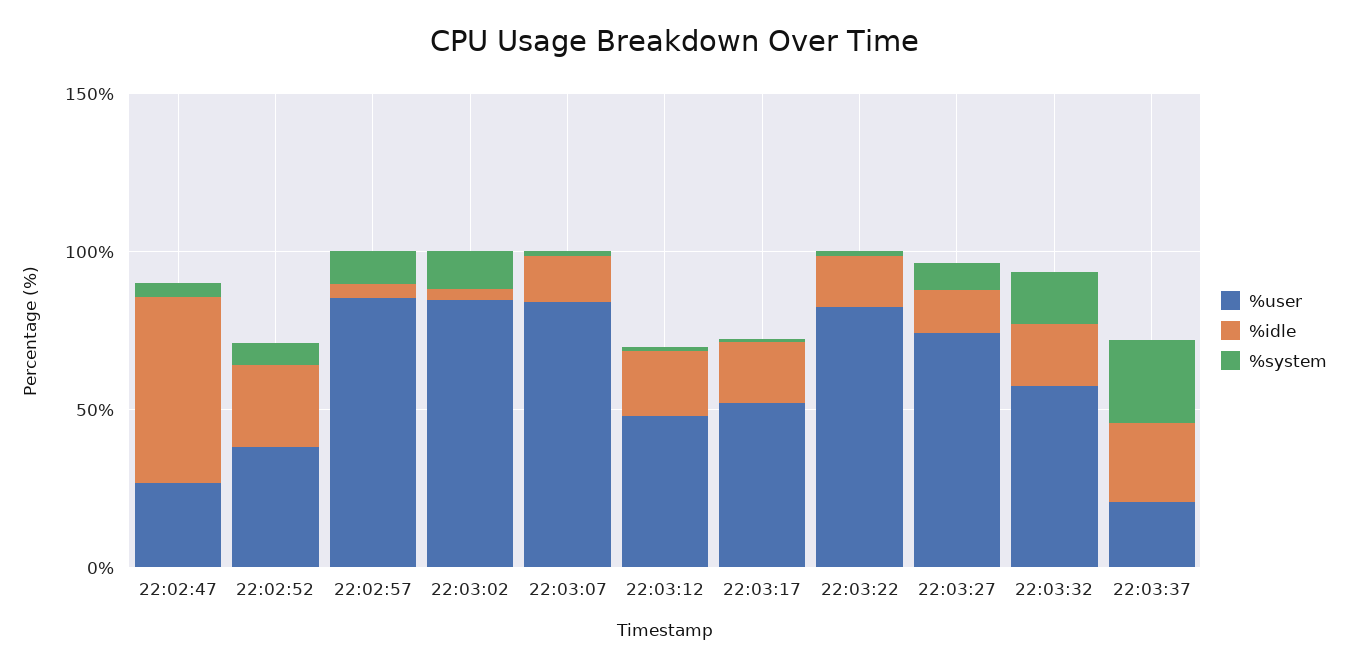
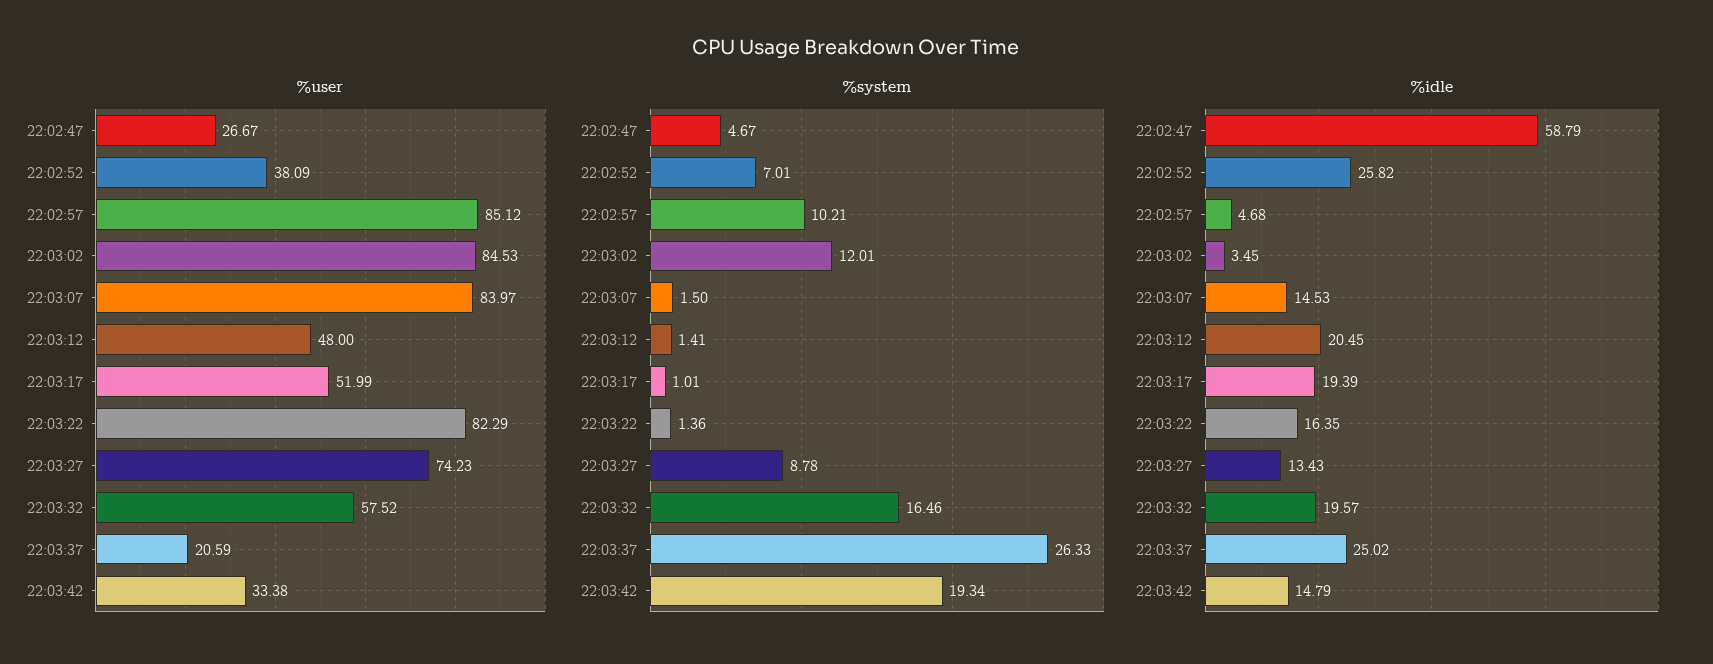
%user, 22:03:42: none -> 33.38
%system, 22:03:42: none -> 19.34
%idle, 22:03:42: none -> 14.79

